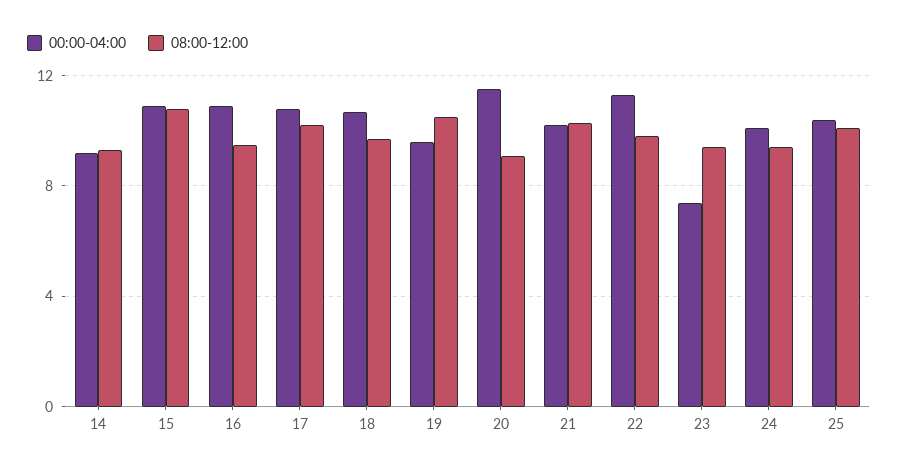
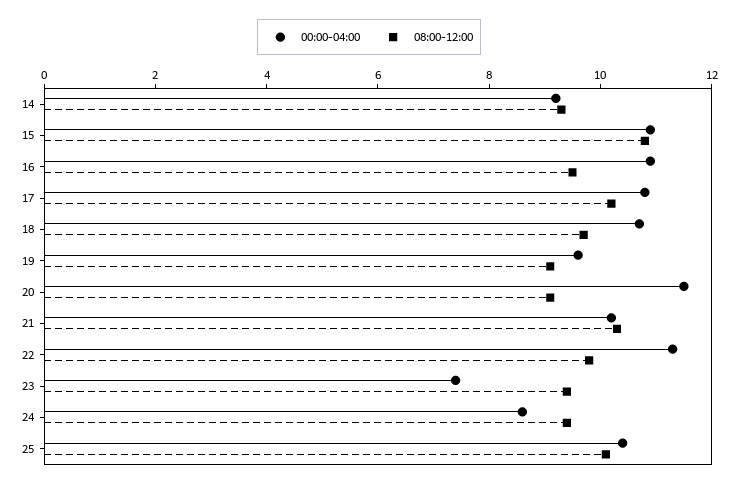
08:00-12:00, 19: 10.5 -> 9
00:00-04:00, 24: 10 -> 8.5

